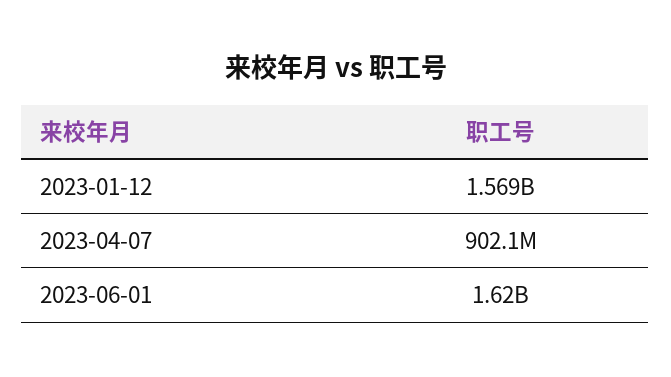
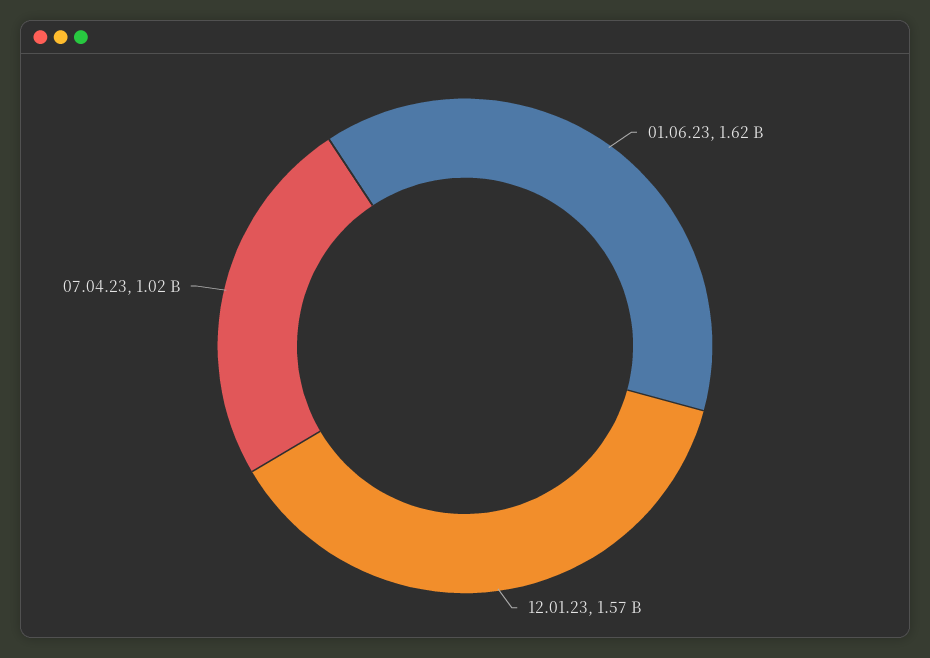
2023-04-07: 902100000 -> 1020000000

